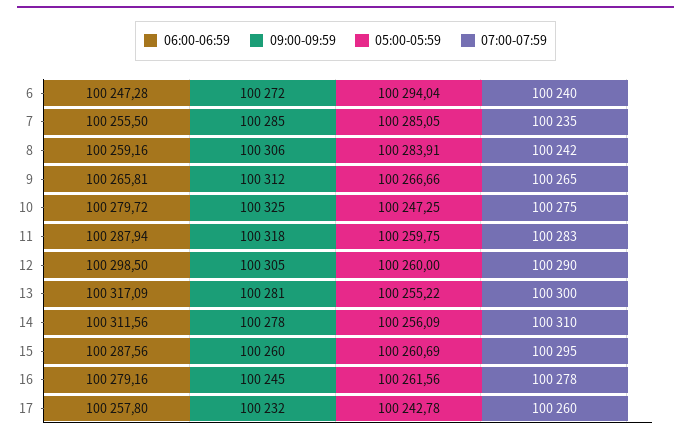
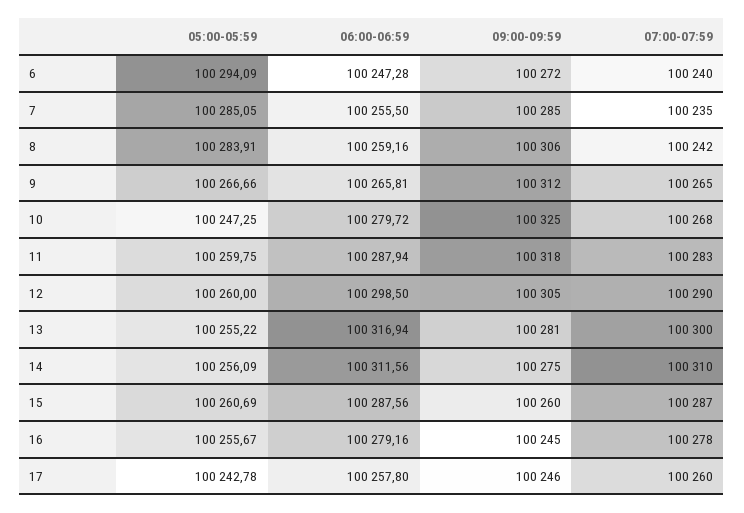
05:00-05:59, 6: 100294.04 -> 100294.09
07:00-07:59, 10: 100275 -> 100268
06:00-06:59, 13: 100317.09 -> 100316.94
09:00-09:59, 14: 100278 -> 100275
07:00-07:59, 15: 100295 -> 100287
05:00-05:59, 16: 100261.56 -> 100255.67
09:00-09:59, 17: 100232 -> 100246

